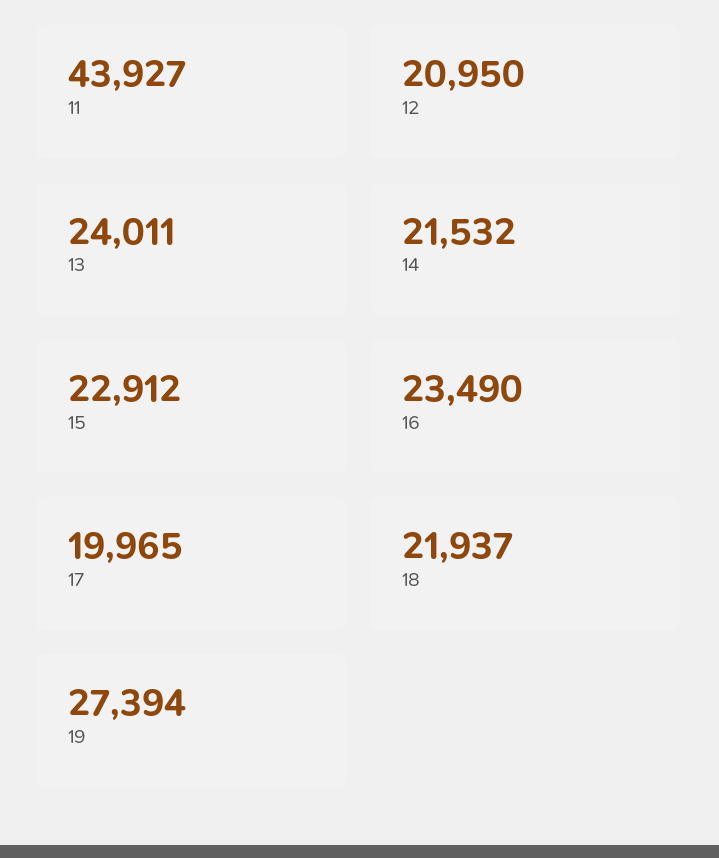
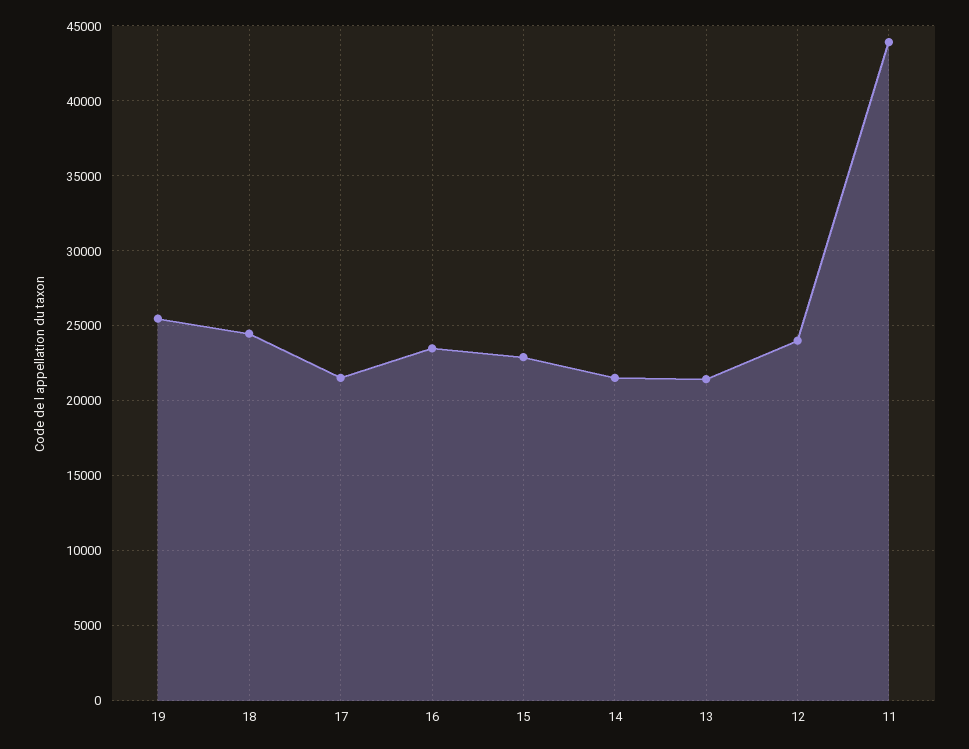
12: 20950 -> 24000
13: 24011 -> 21500
17: 19965 -> 21500
18: 21937 -> 24500
19: 27394 -> 25500

